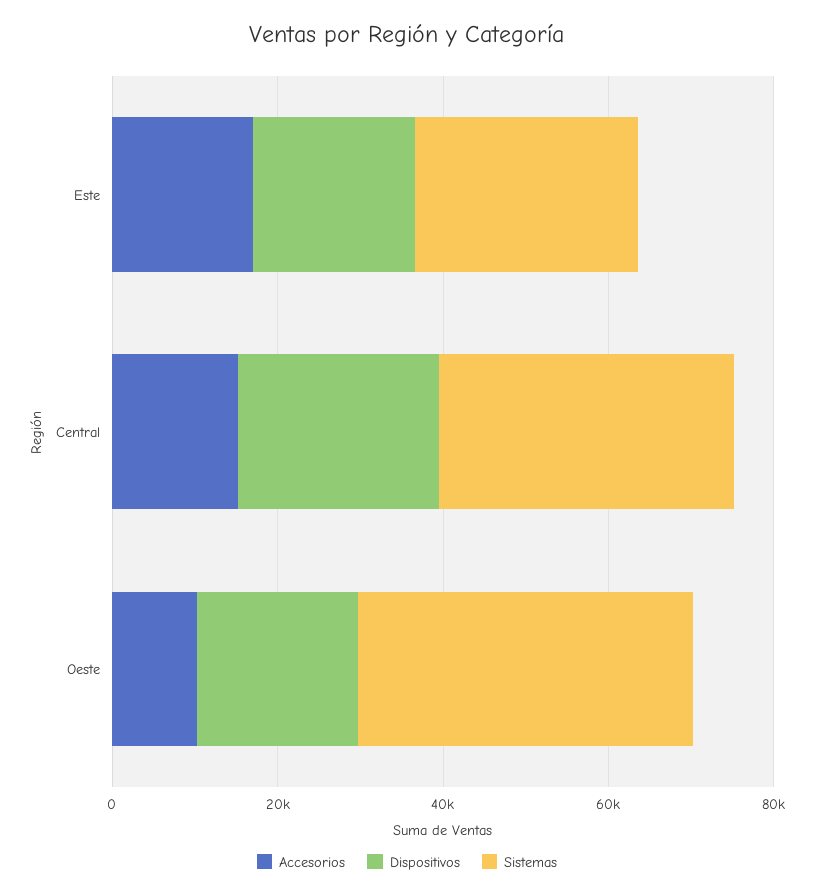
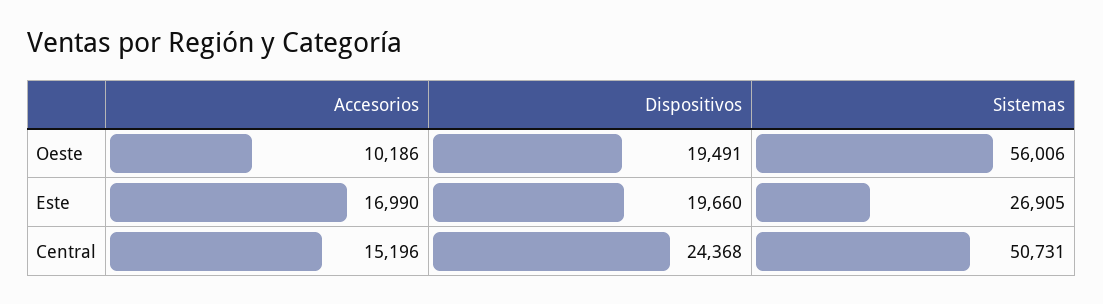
Sistemas, Central: 35000 -> 50731
Sistemas, Oeste: 40000 -> 56006

